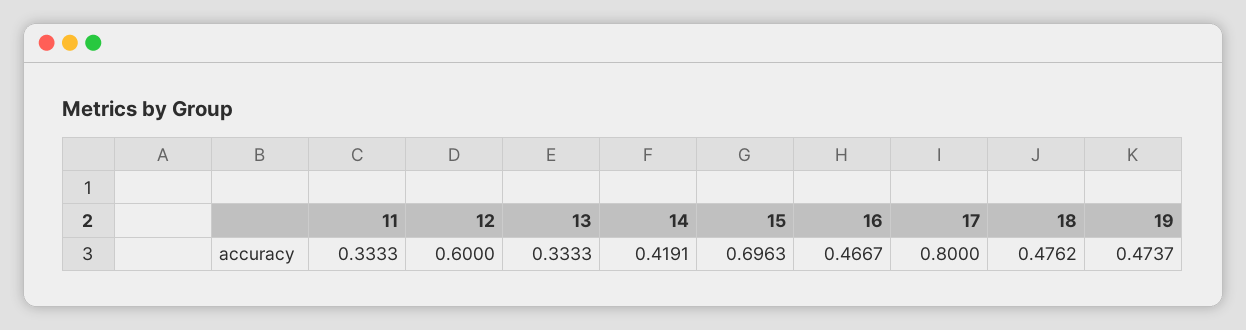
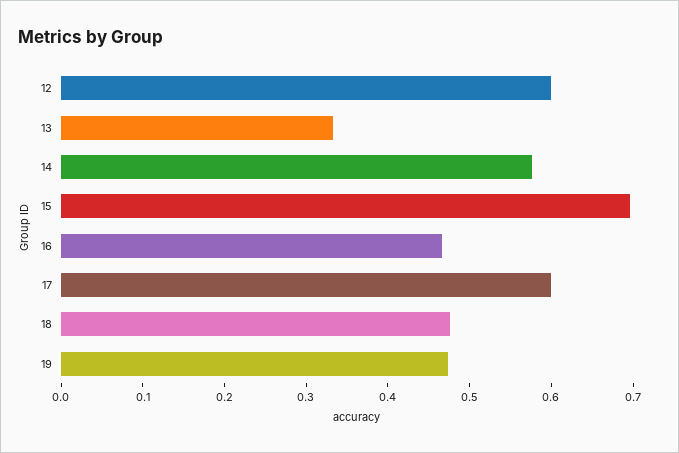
11: 0.3333 -> none
14: 0.4191 -> 0.58
17: 0.8 -> 0.6

